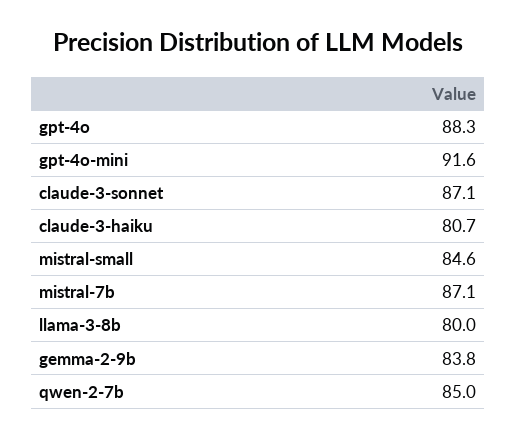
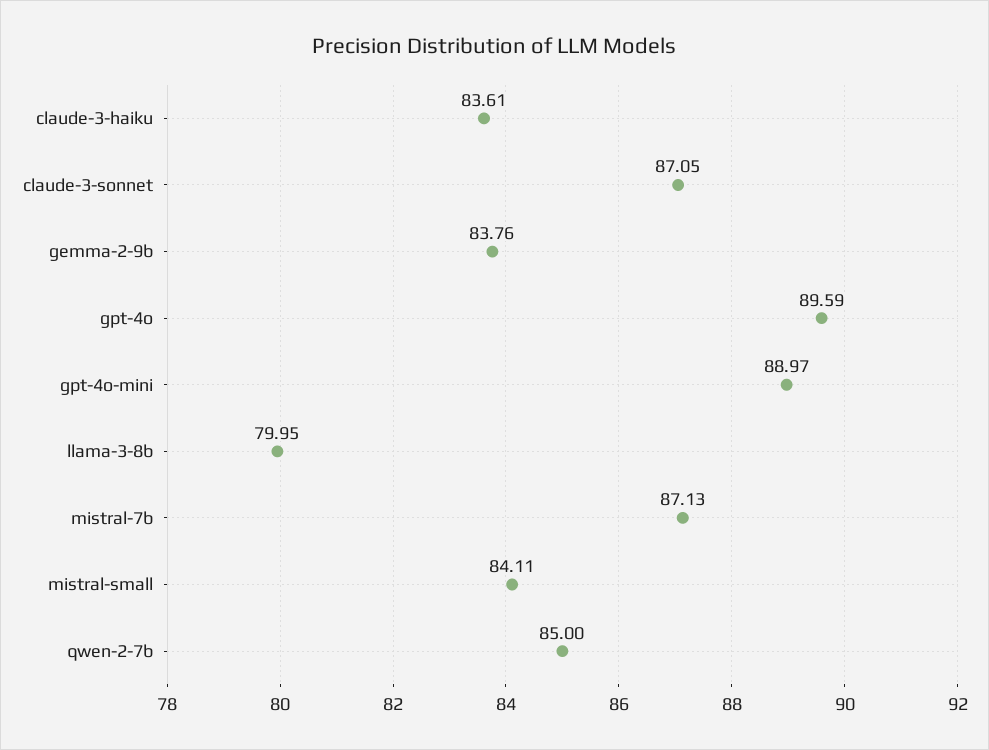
gpt-4o: 88.3 -> 89.59
gpt-4o-mini: 91.6 -> 88.97
claude-3-haiku: 80.7 -> 83.61
mistral-small: 84.6 -> 84.11

